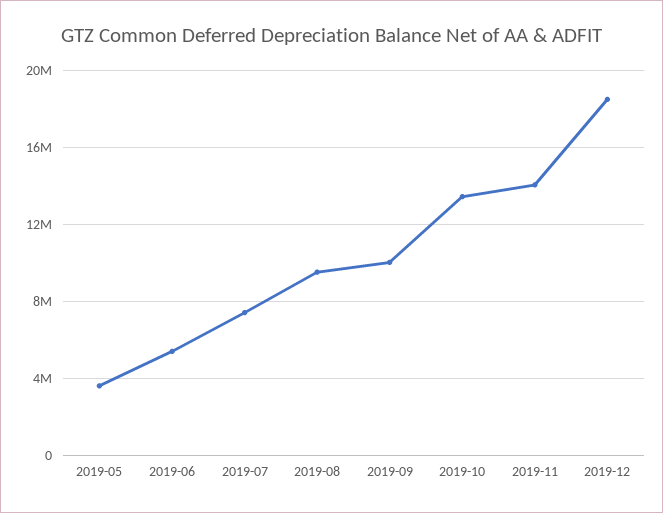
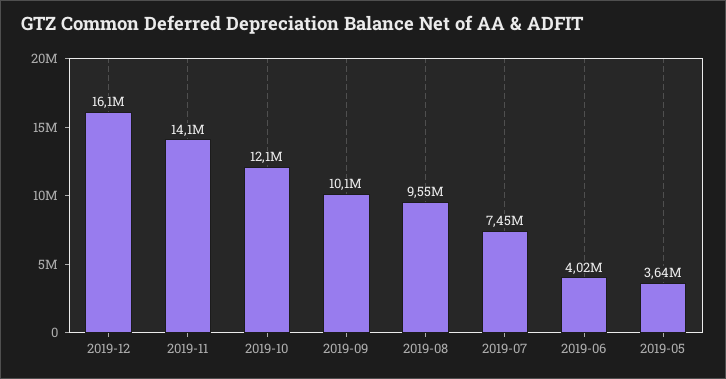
2019-06: 5500000 -> 4020000
2019-10: 13500000 -> 12100000
2019-12: 18500000 -> 16100000

